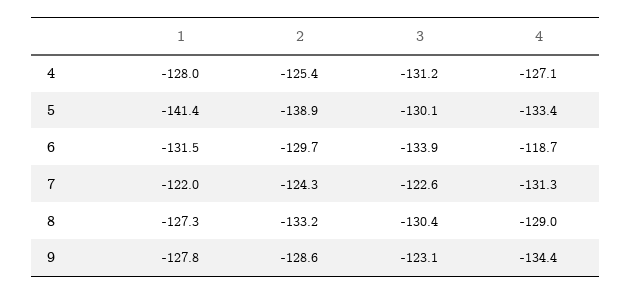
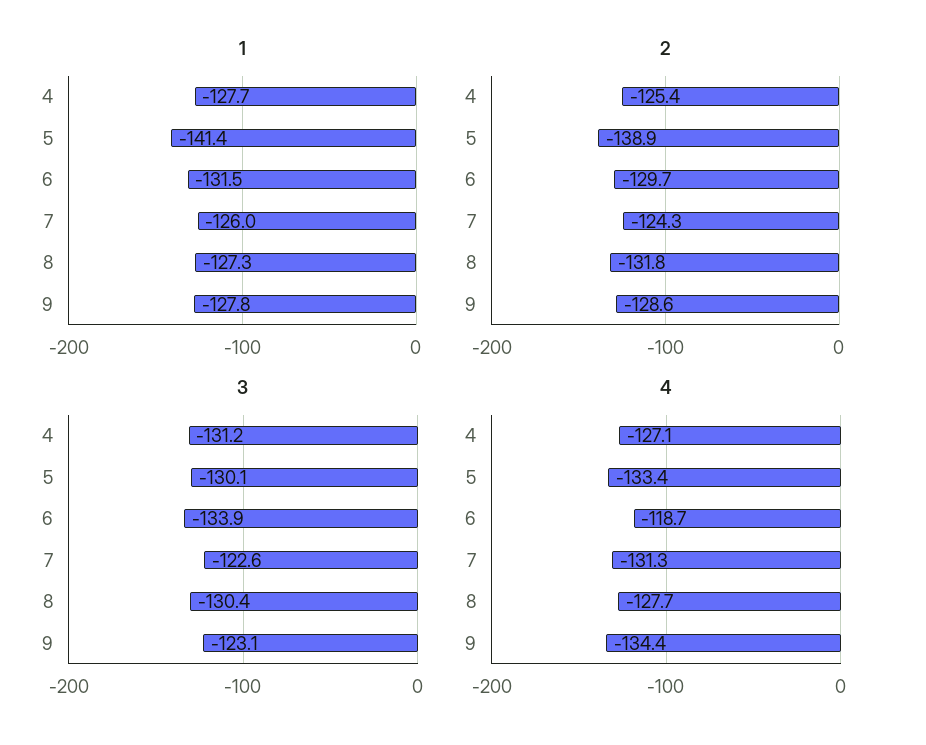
1, 4: -128 -> -127.7
1, 7: -122 -> -126
2, 8: -133.2 -> -131.8
4, 8: -129 -> -127.7

